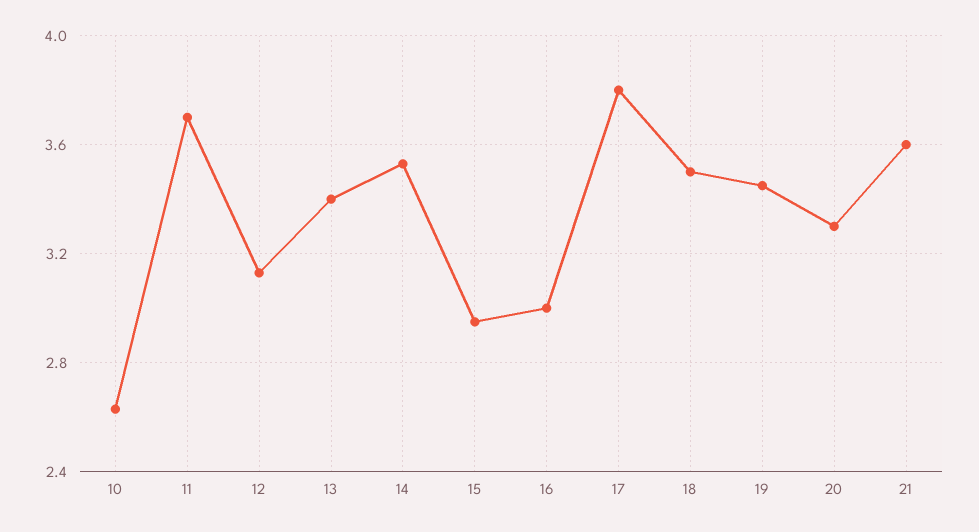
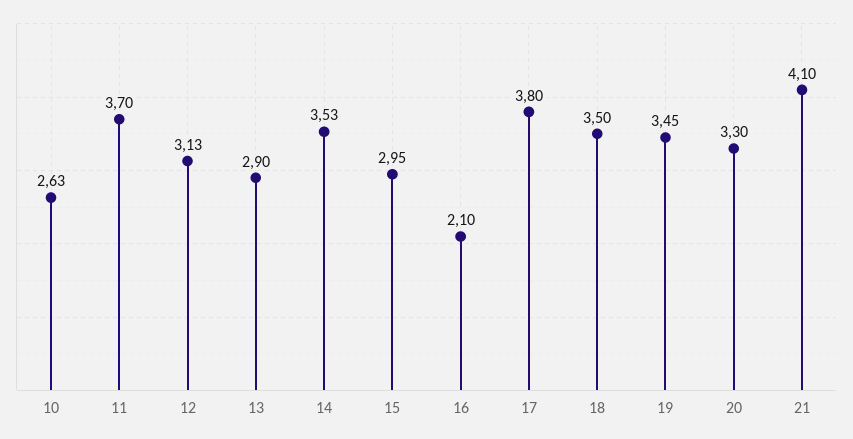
13: 3.4 -> 2.9
16: 3 -> 2.1
21: 3.6 -> 4.1

